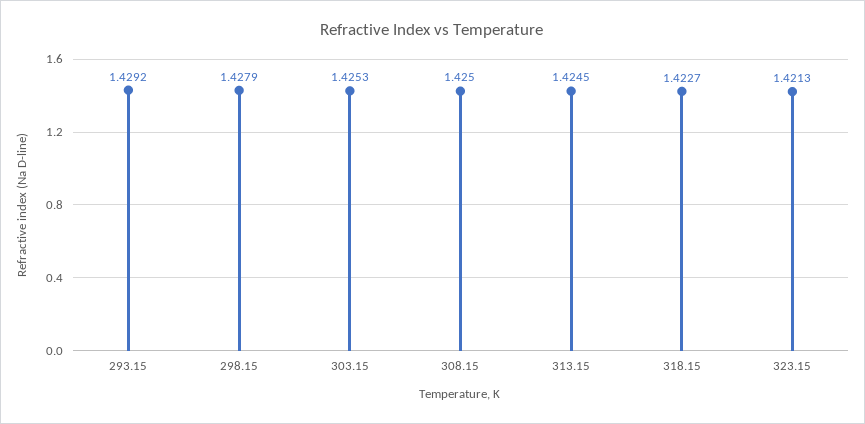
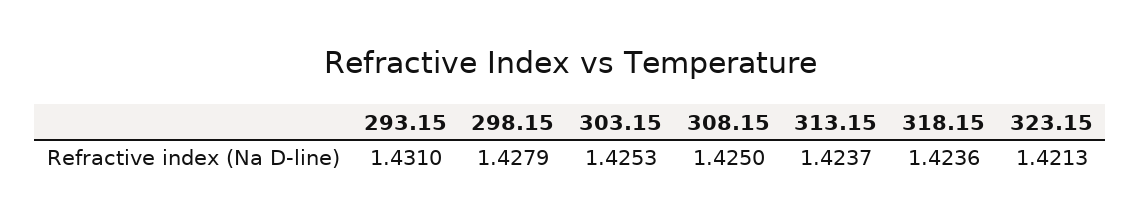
293.15: 1.4292 -> 1.431
313.15: 1.4245 -> 1.4237
318.15: 1.4227 -> 1.4236

